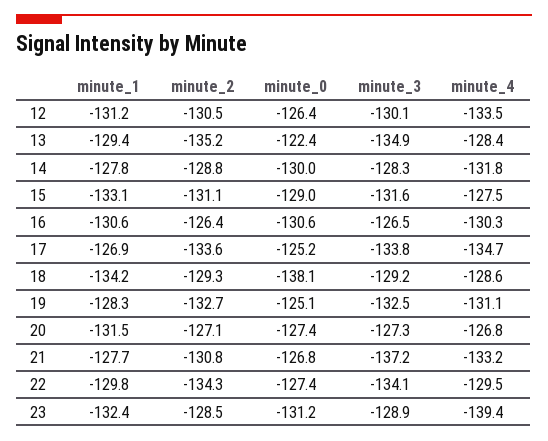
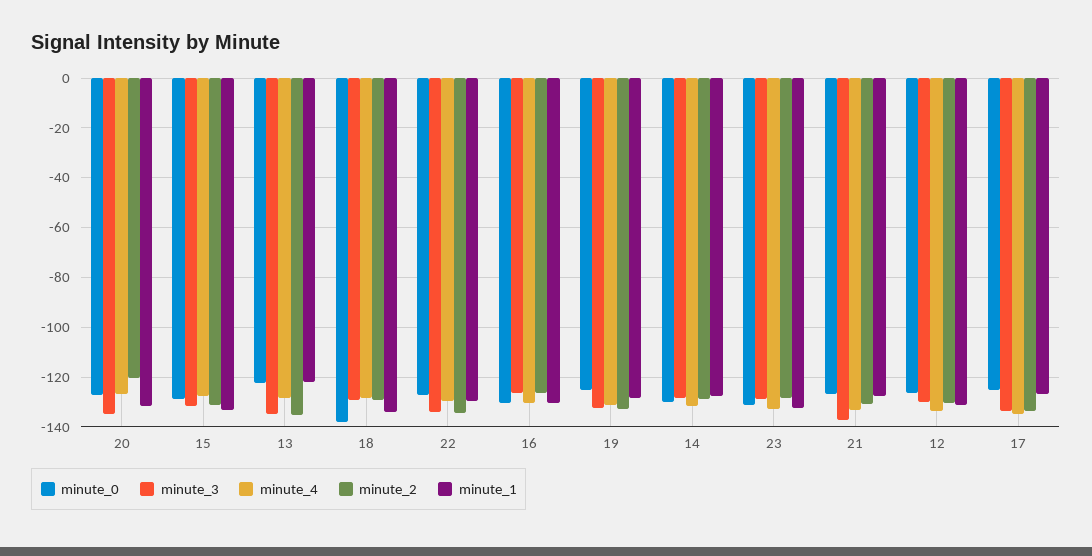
minute_1, 13: -129.4 -> -122.5
minute_2, 20: -127.1 -> -120
minute_3, 20: -127.3 -> -135
minute_4, 23: -139.4 -> -132.5

